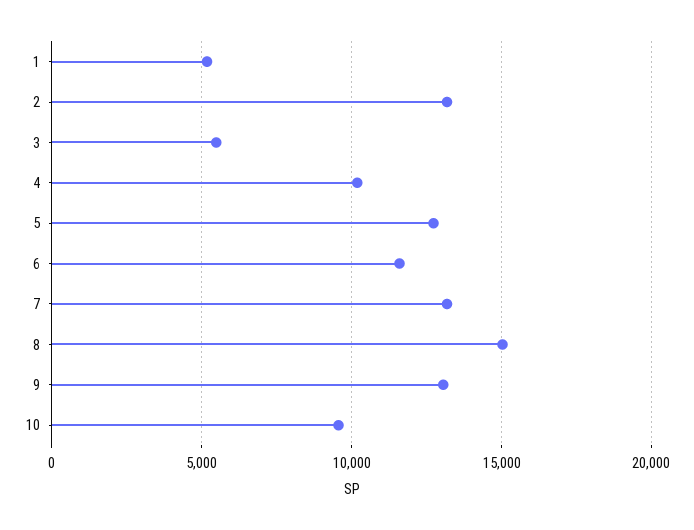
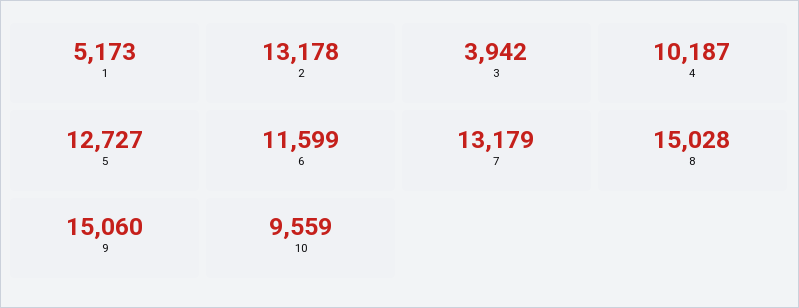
3: 5500 -> 3942
9: 13000 -> 15060

